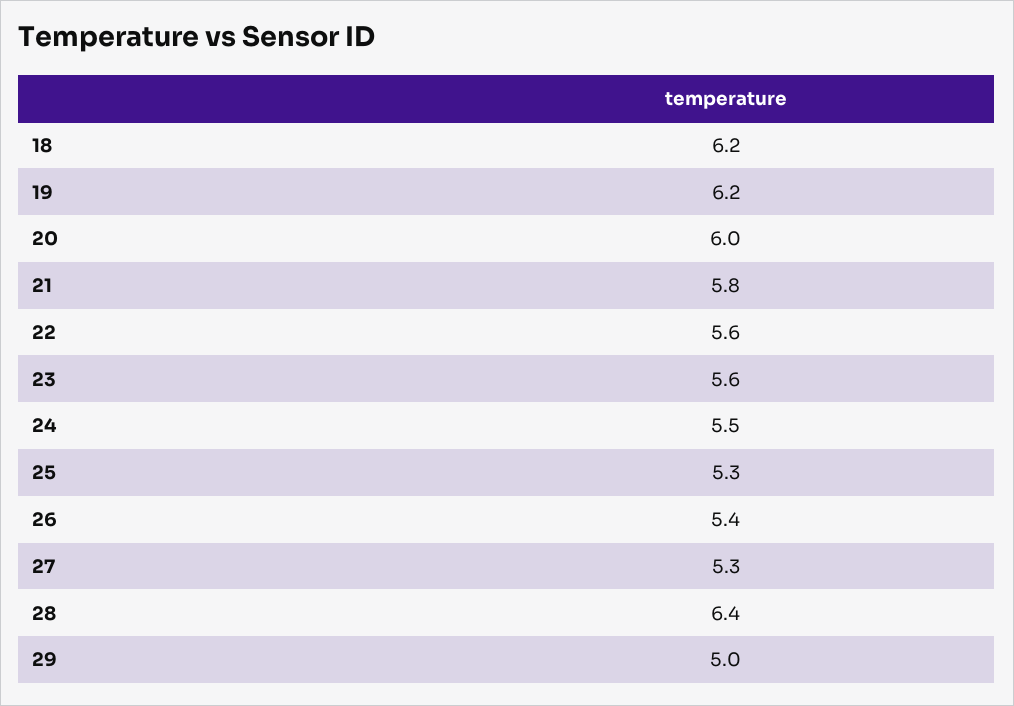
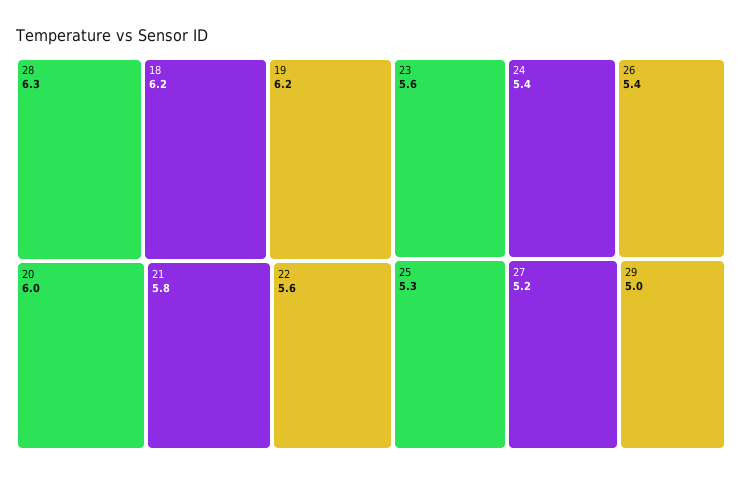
24: 5.5 -> 5.4
27: 5.3 -> 5.2
28: 6.4 -> 6.3

